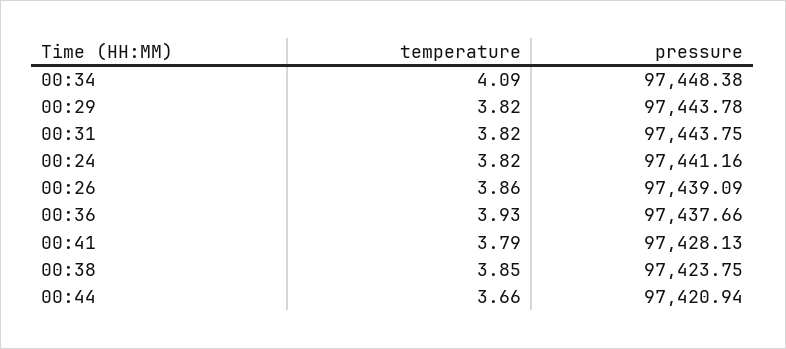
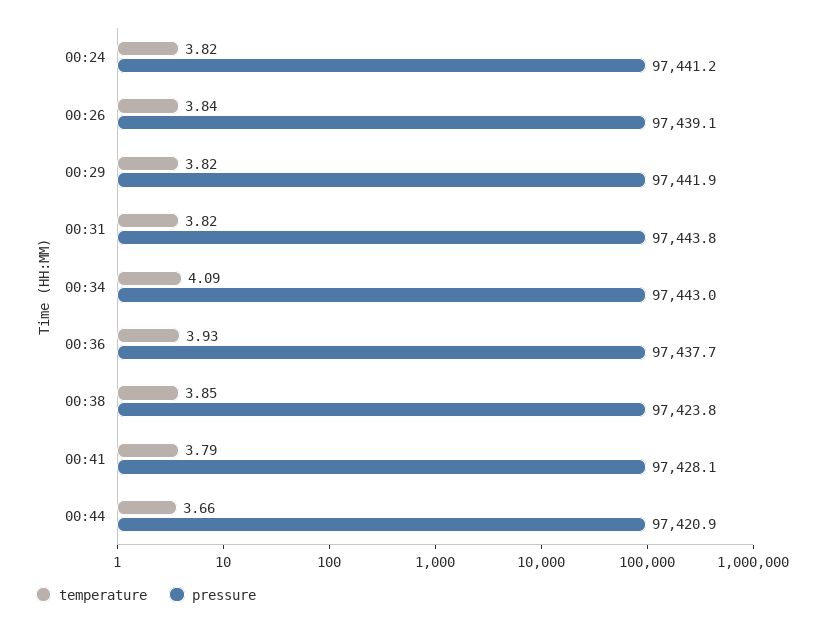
pressure, 00:34: 97448.38 -> 97443
pressure, 00:29: 97443.78 -> 97441.9
temperature, 00:26: 3.86 -> 3.84

